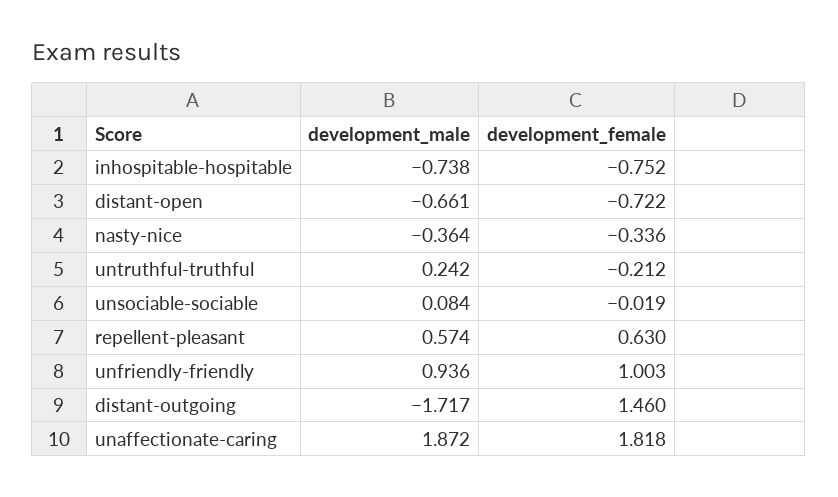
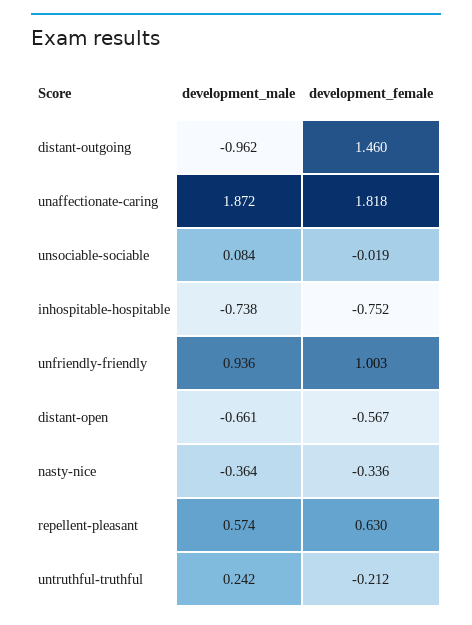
development_female, distant-open: -0.722 -> -0.567
development_male, distant-outgoing: -1.717 -> -0.962

